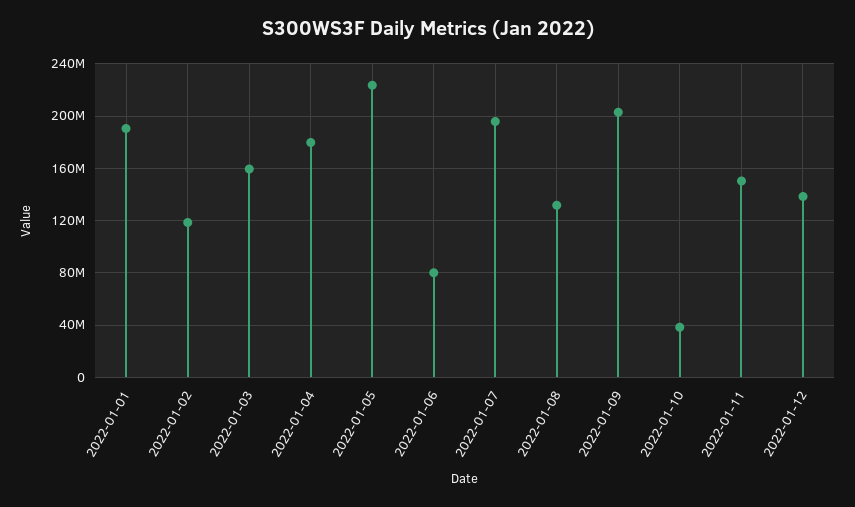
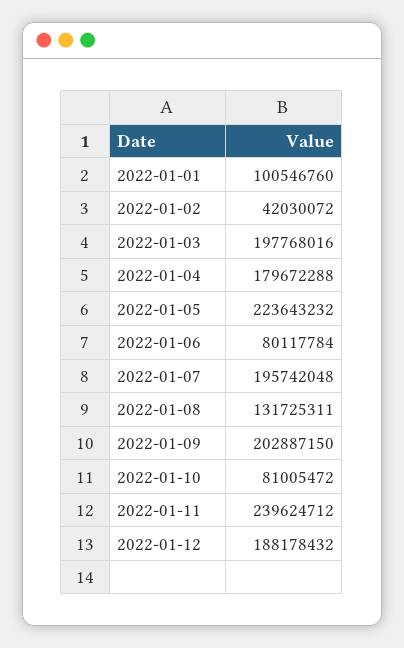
2022-01-01: 190000000 -> 100546760
2022-01-02: 120000000 -> 42030072
2022-01-03: 160000000 -> 197768016
2022-01-10: 40000000 -> 81005472
2022-01-11: 150000000 -> 239624712
2022-01-12: 140000000 -> 188178432

